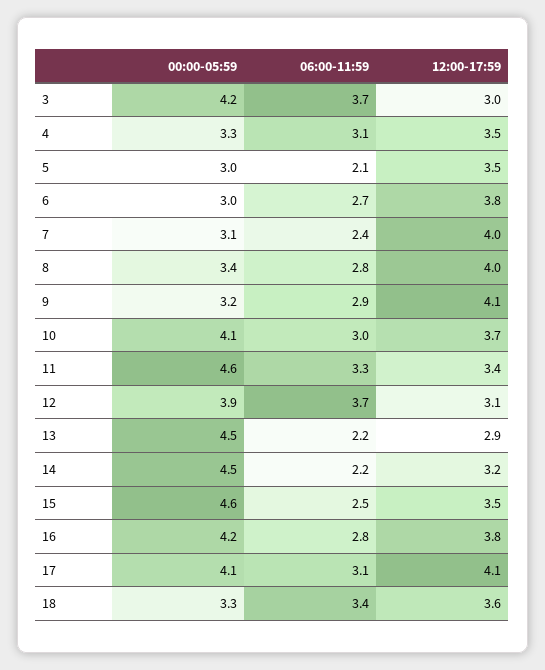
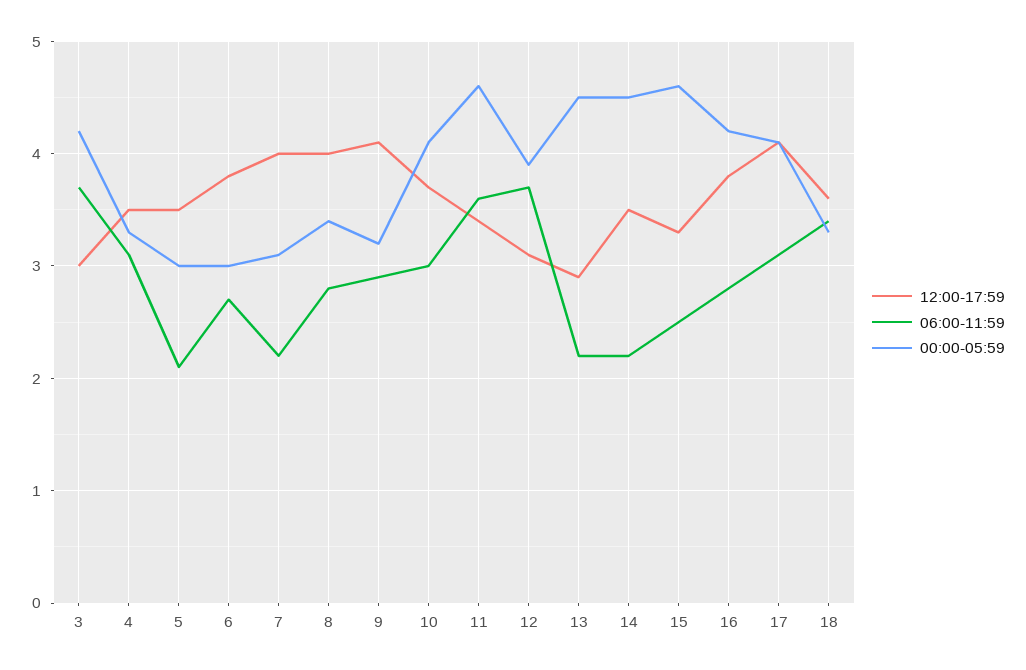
06:00-11:59, 7: 2.4 -> 2.2
06:00-11:59, 11: 3.3 -> 3.6
12:00-17:59, 14: 3.2 -> 3.5
12:00-17:59, 15: 3.5 -> 3.3

